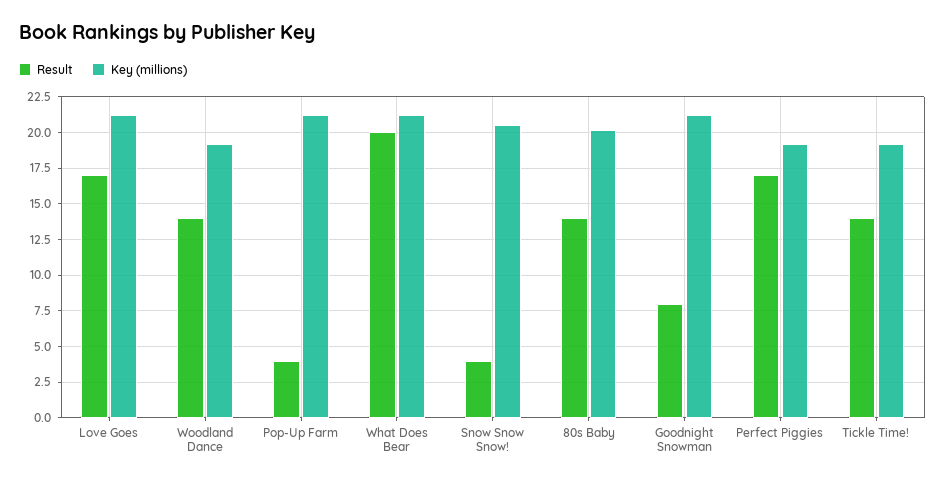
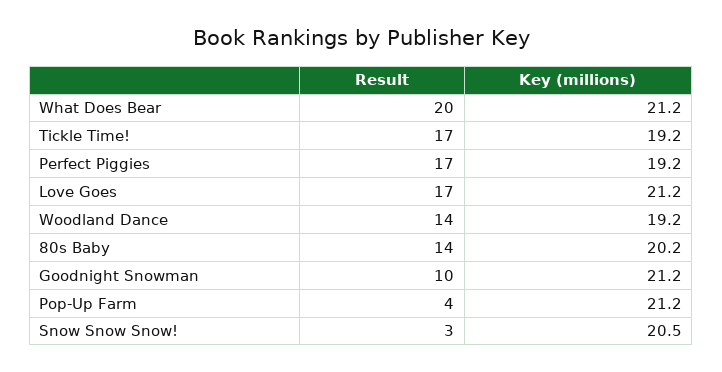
Result, Snow Snow Snow!: 4 -> 3
Result, Goodnight Snowman: 8 -> 10
Result, Tickle Time!: 14 -> 17

